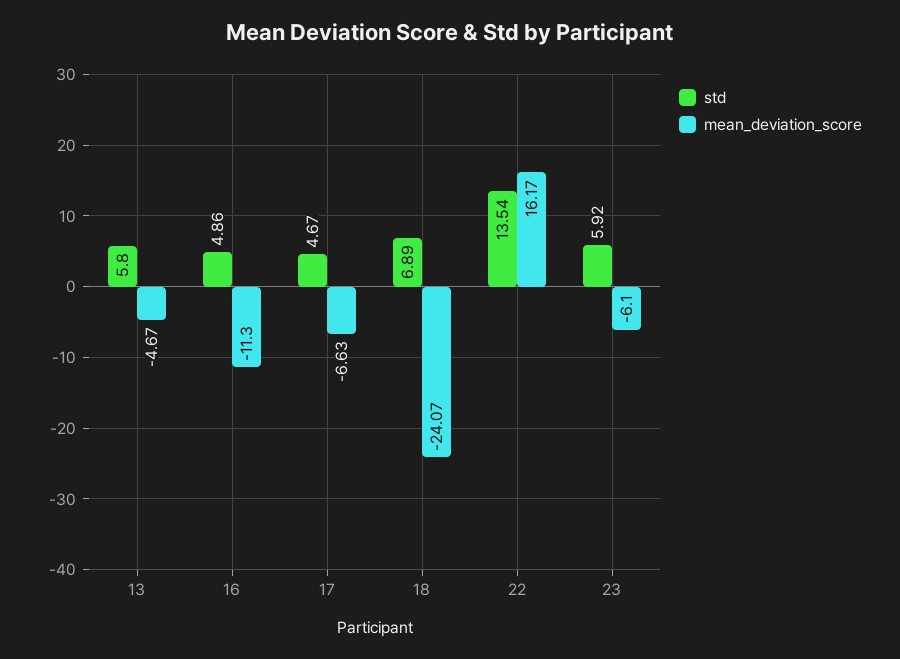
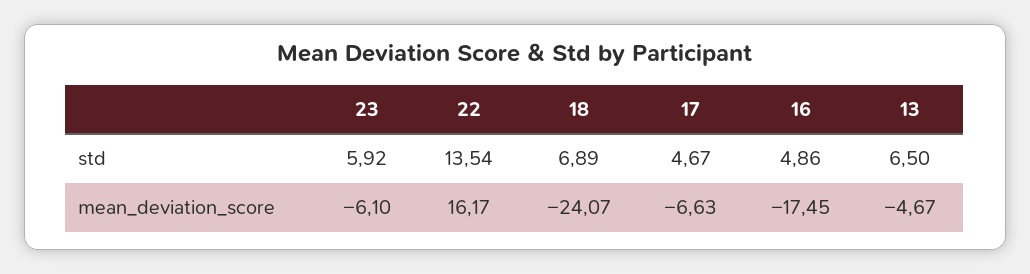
std, 13: 5.8 -> 6.5
mean_deviation_score, 16: -11.3 -> -17.45

